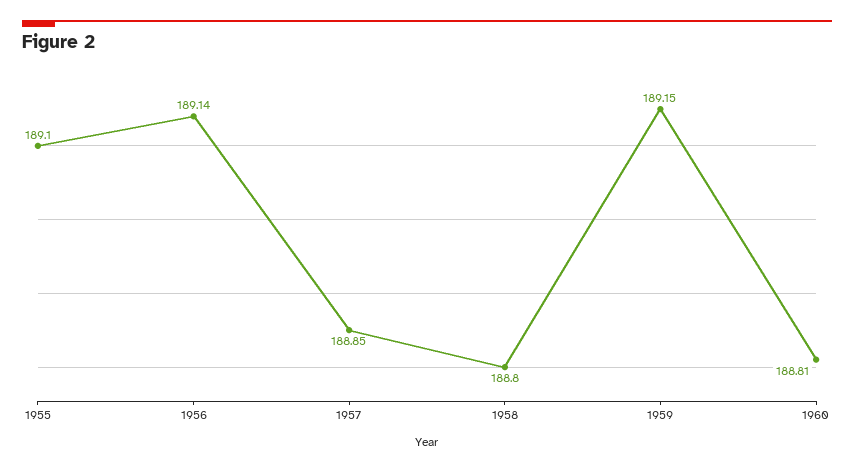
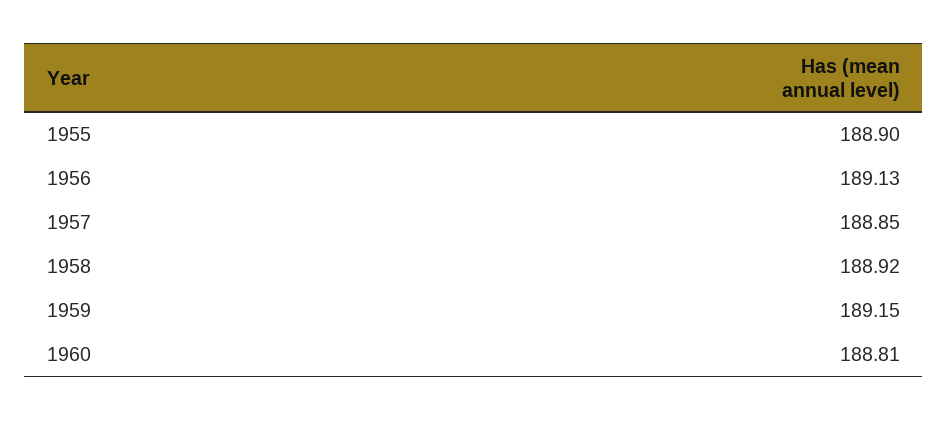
1955: 189.1 -> 188.9
1956: 189.14 -> 189.13
1958: 188.8 -> 188.92

